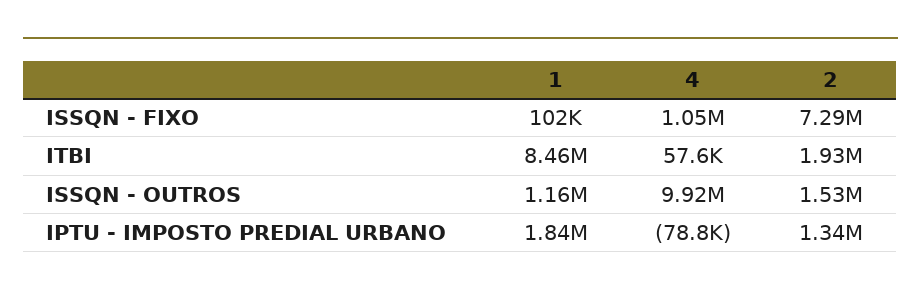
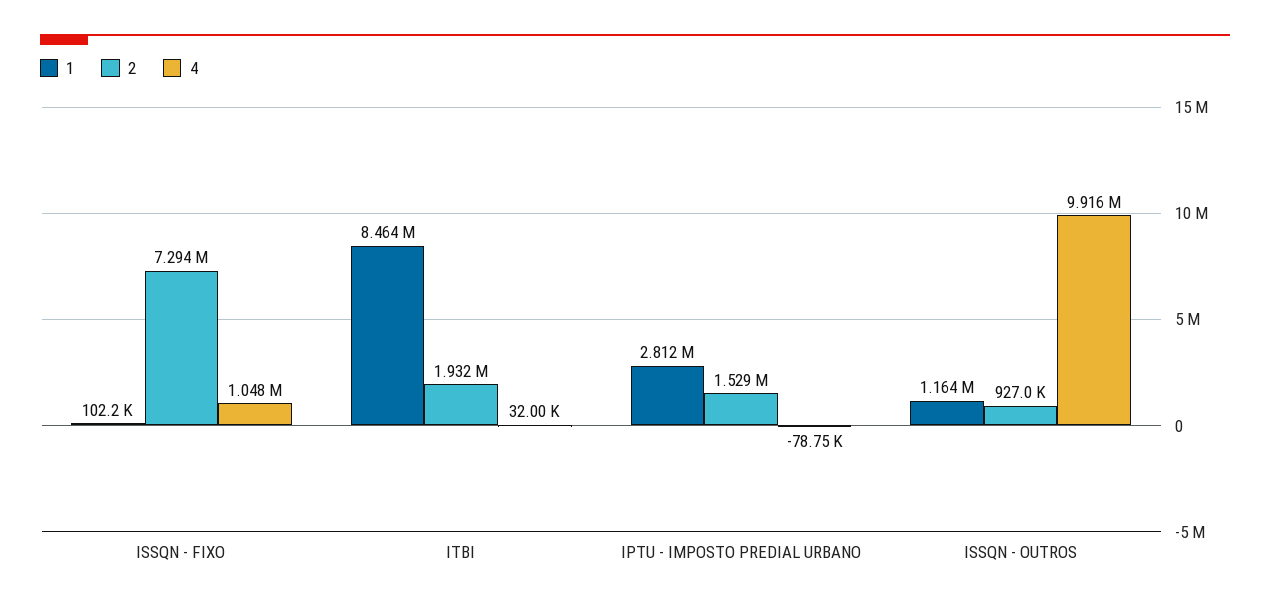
4, ITBI: 57600 -> 32000
2, ISSQN - OUTROS: 1530000 -> 927000
1, IPTU - IMPOSTO PREDIAL URBANO: 1840000 -> 2812000
2, IPTU - IMPOSTO PREDIAL URBANO: 1340000 -> 1529000

